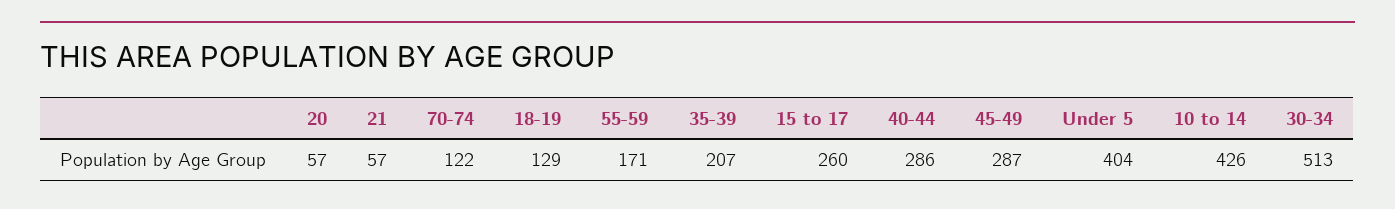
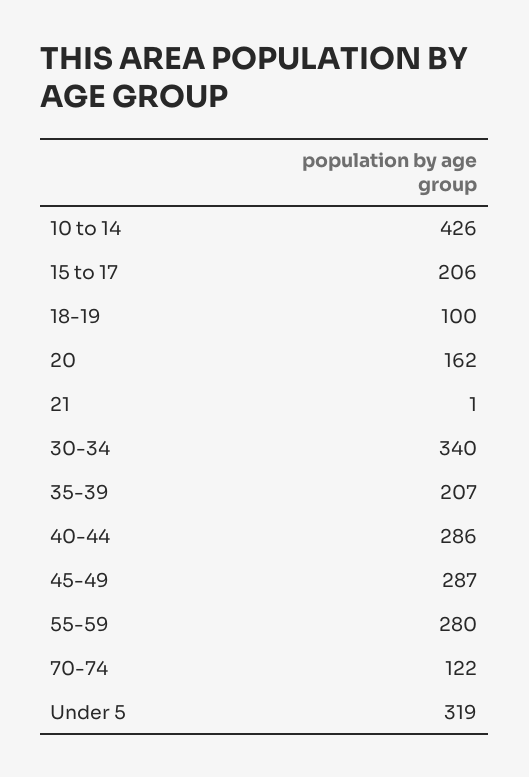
20: 57 -> 162
21: 57 -> 1
18-19: 129 -> 100
55-59: 171 -> 280
15 to 17: 260 -> 206
Under 5: 404 -> 319
30-34: 513 -> 340

